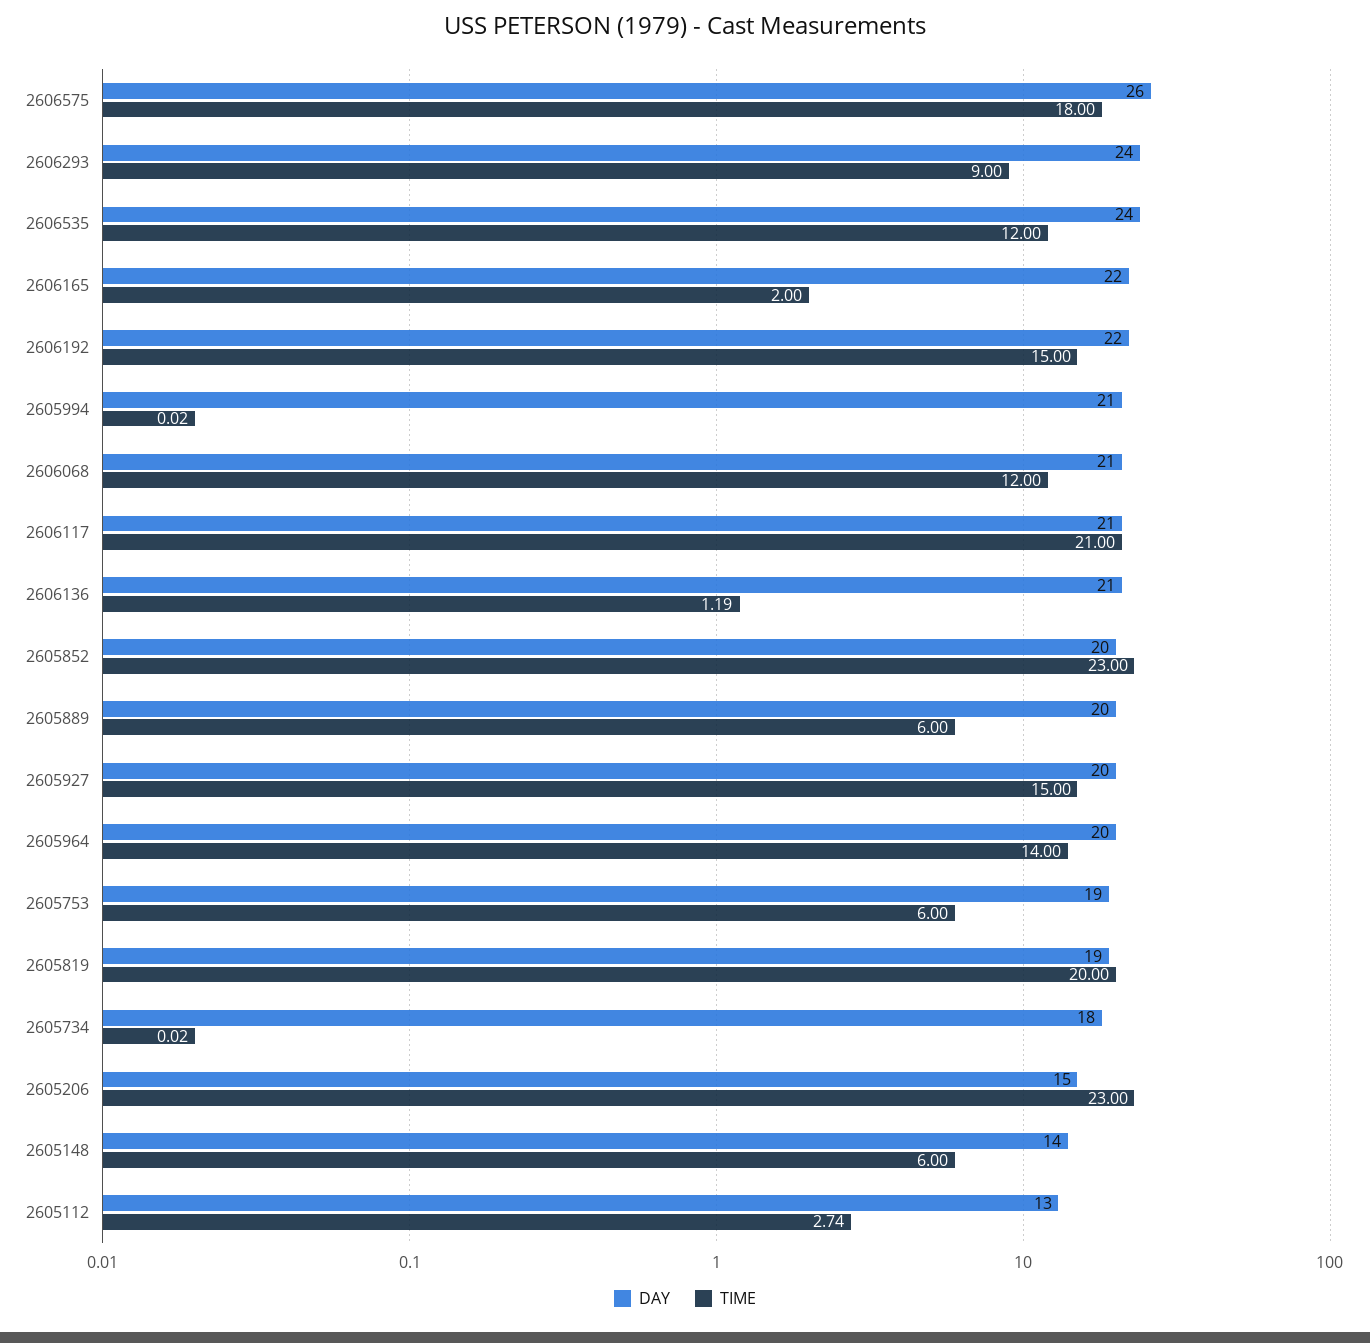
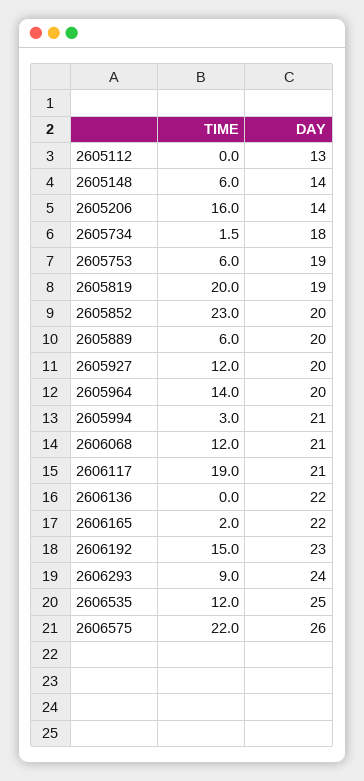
TIME, 2606575: 18 -> 22
DAY, 2606535: 24 -> 25
DAY, 2606192: 22 -> 23
TIME, 2605994: 0.02 -> 3
TIME, 2606117: 21 -> 19
DAY, 2606136: 21 -> 22
TIME, 2606136: 1.19 -> 0
TIME, 2605927: 15 -> 12
TIME, 2605734: 0.02 -> 1.5
DAY, 2605206: 15 -> 14
TIME, 2605206: 23 -> 16
TIME, 2605112: 2.74 -> 0

